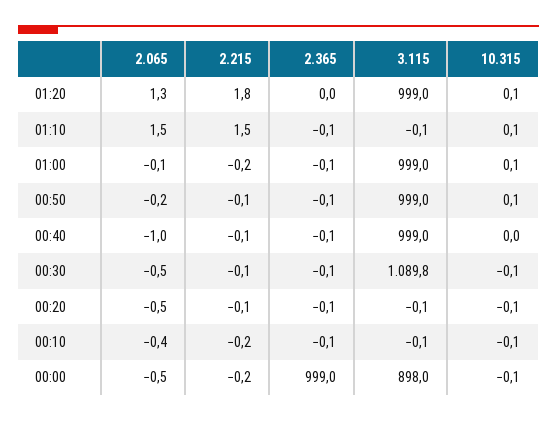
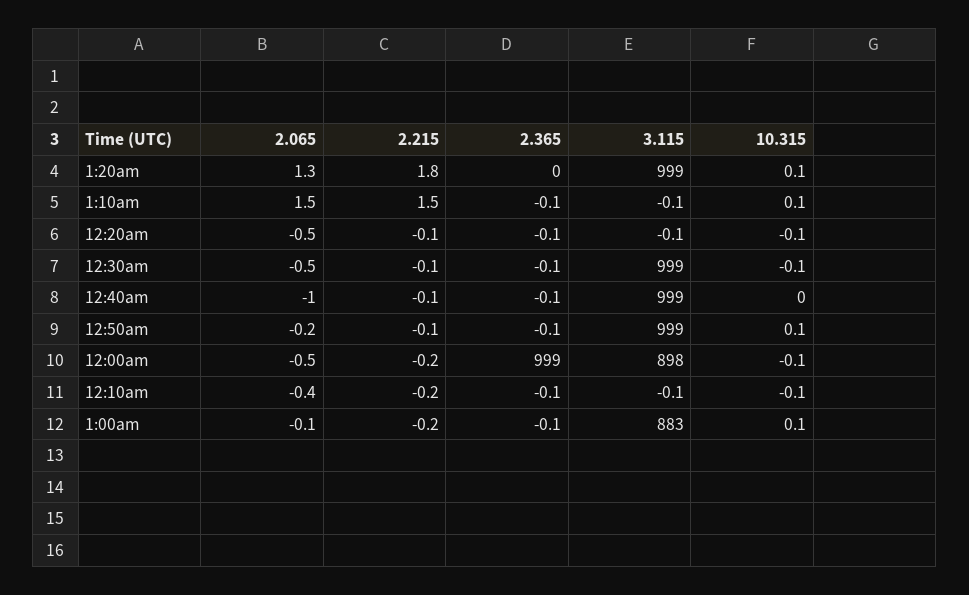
3.115, 01:00: 999 -> 883
3.115, 00:30: 1089.8 -> 999

